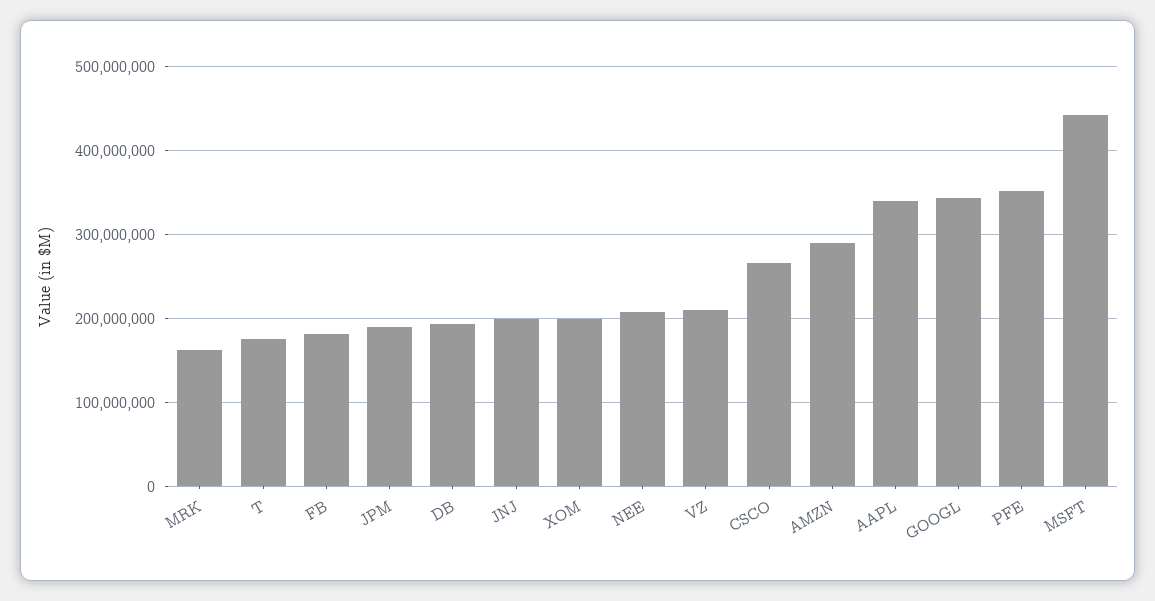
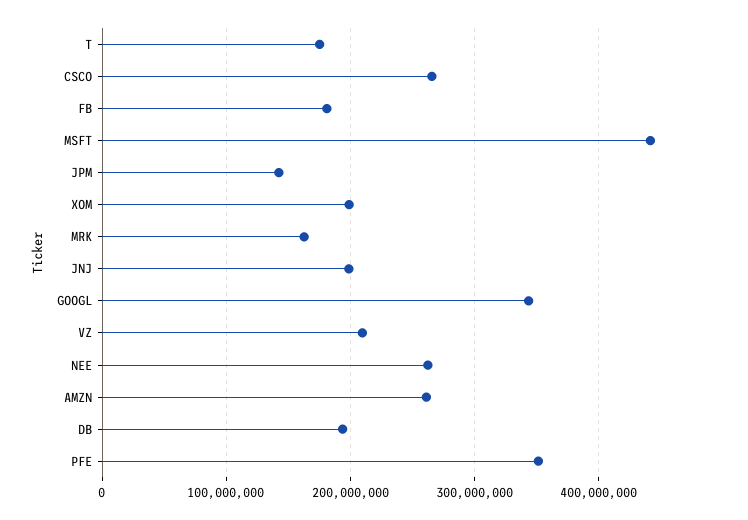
JPM: 190000000 -> 140000000
NEE: 210000000 -> 260000000
AMZN: 290000000 -> 260000000
AAPL: 340000000 -> none

